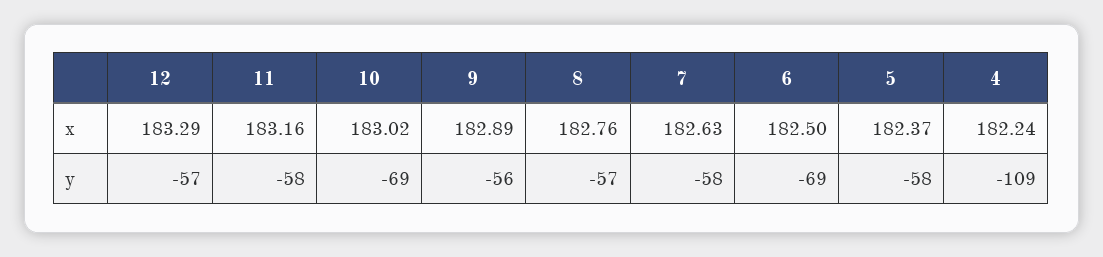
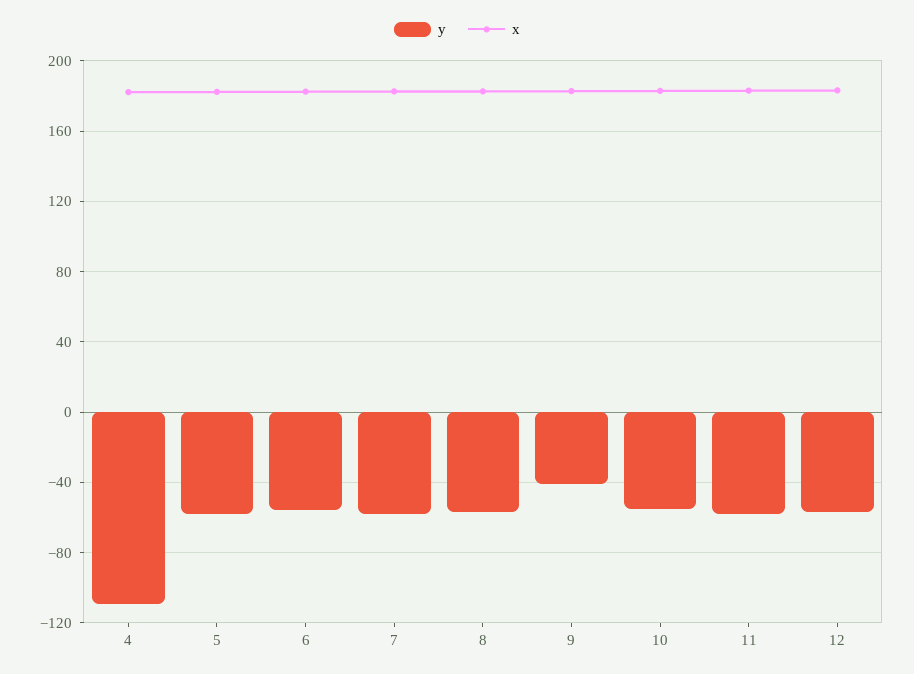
y, 10: -69 -> -55
y, 9: -56 -> -40
y, 6: -69 -> -55

